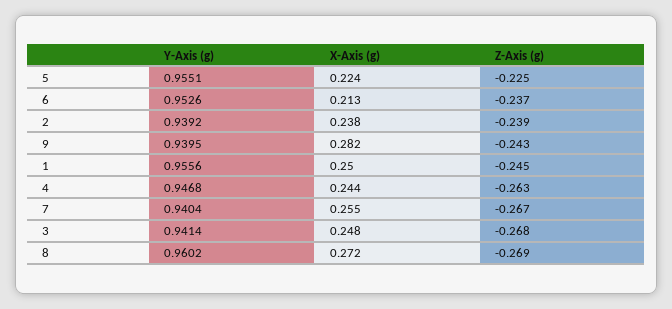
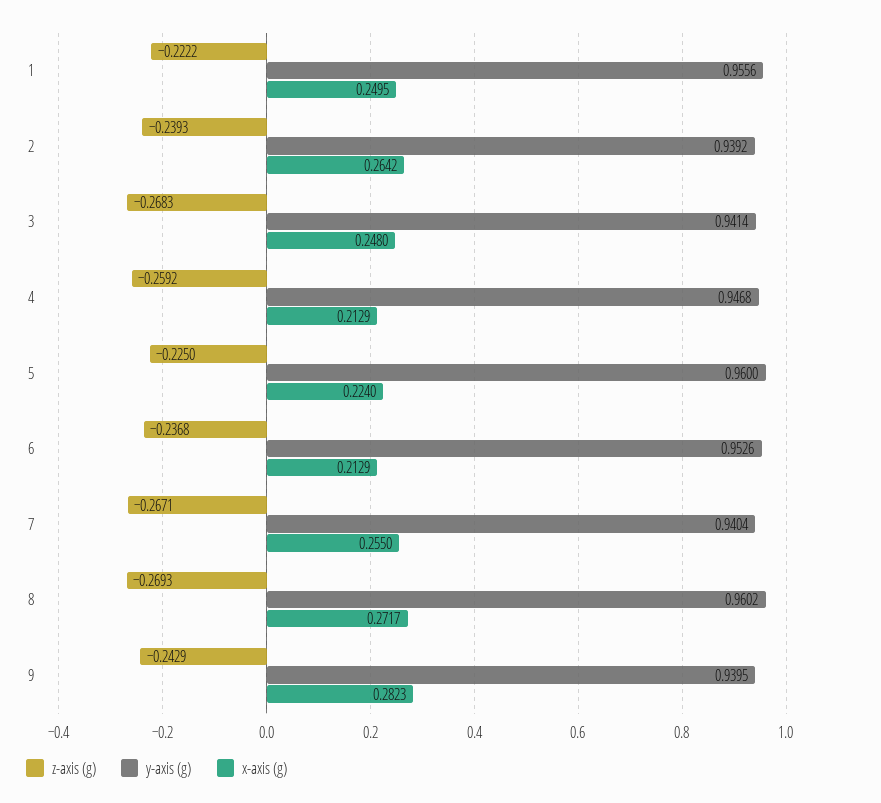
Y-Axis (g), 5: 0.9551 -> 0.96
X-Axis (g), 2: 0.238 -> 0.2642
Z-Axis (g), 1: -0.245 -> -0.2222
X-Axis (g), 4: 0.244 -> 0.2129
Z-Axis (g), 4: -0.263 -> -0.2592

